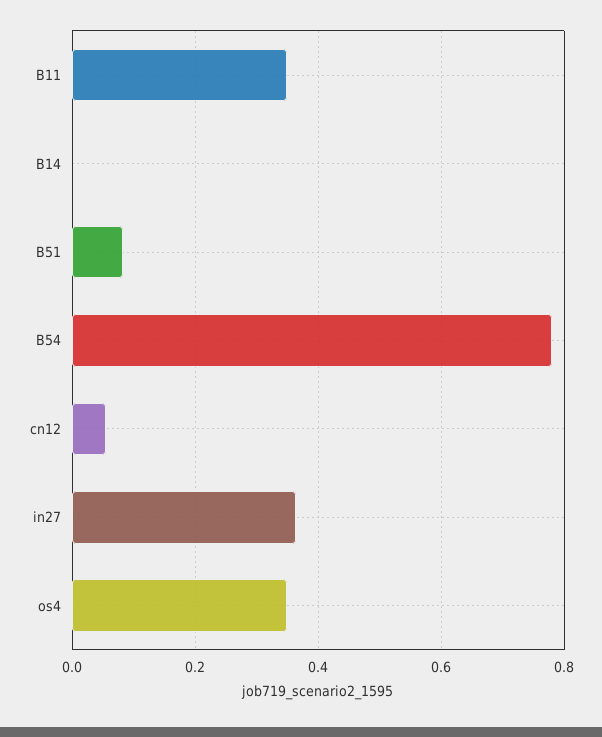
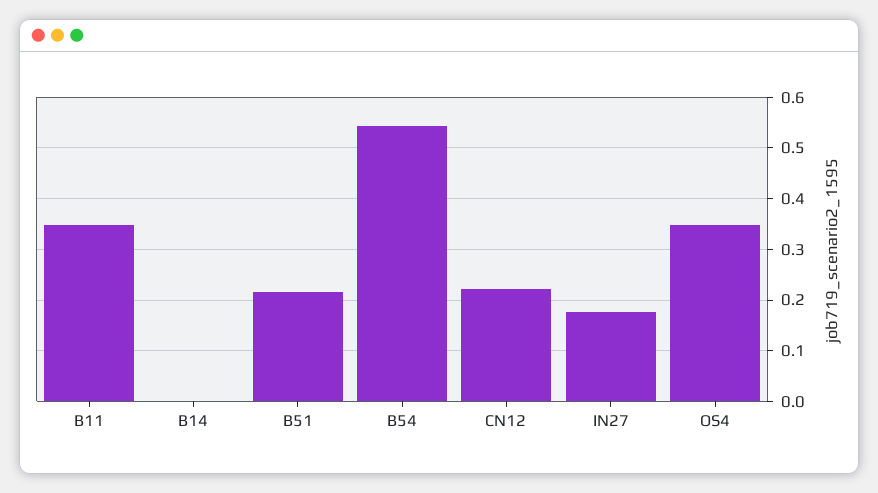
B51: 0.08 -> 0.22
B54: 0.78 -> 0.54
cn12: 0.06 -> 0.22
in27: 0.36 -> 0.18

